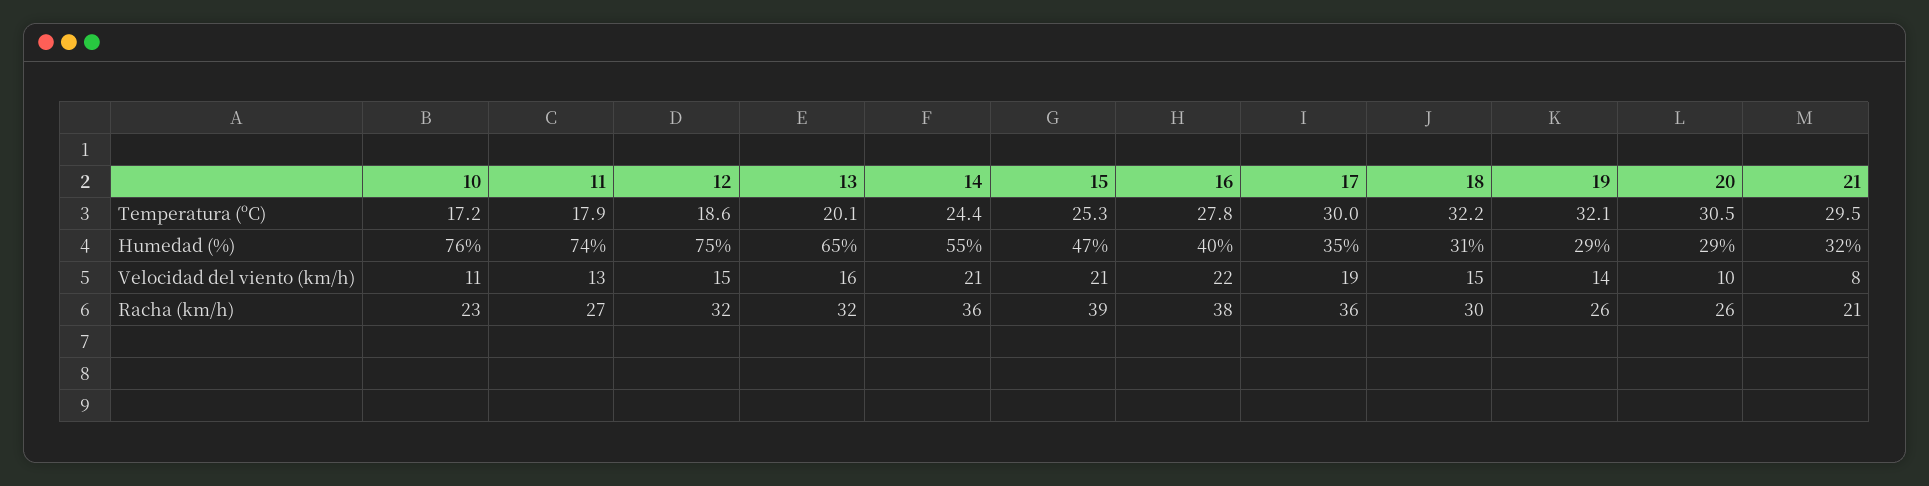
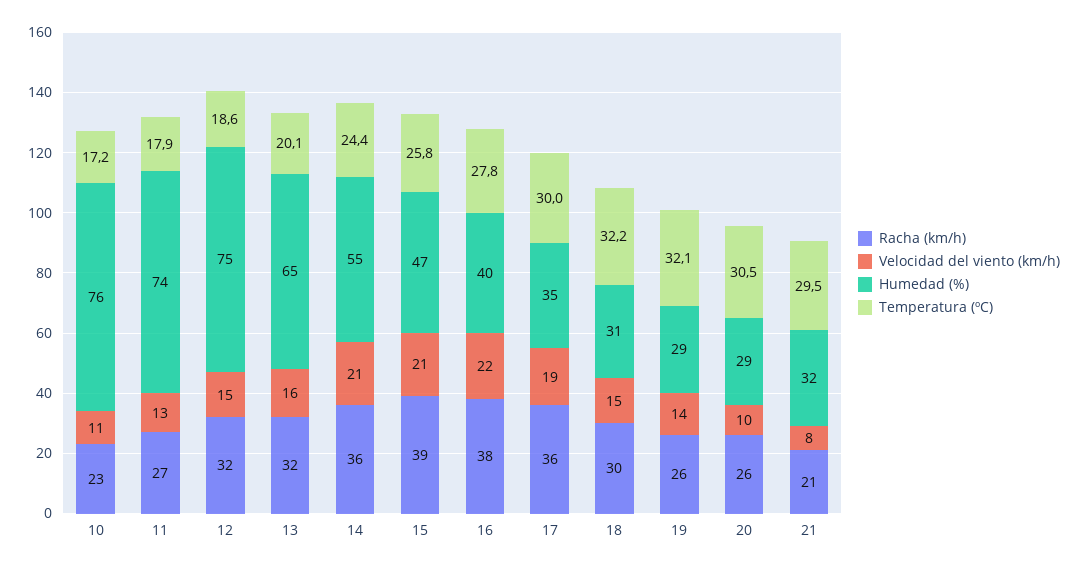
Temperatura (ºC), 15: 25.3 -> 25.8

